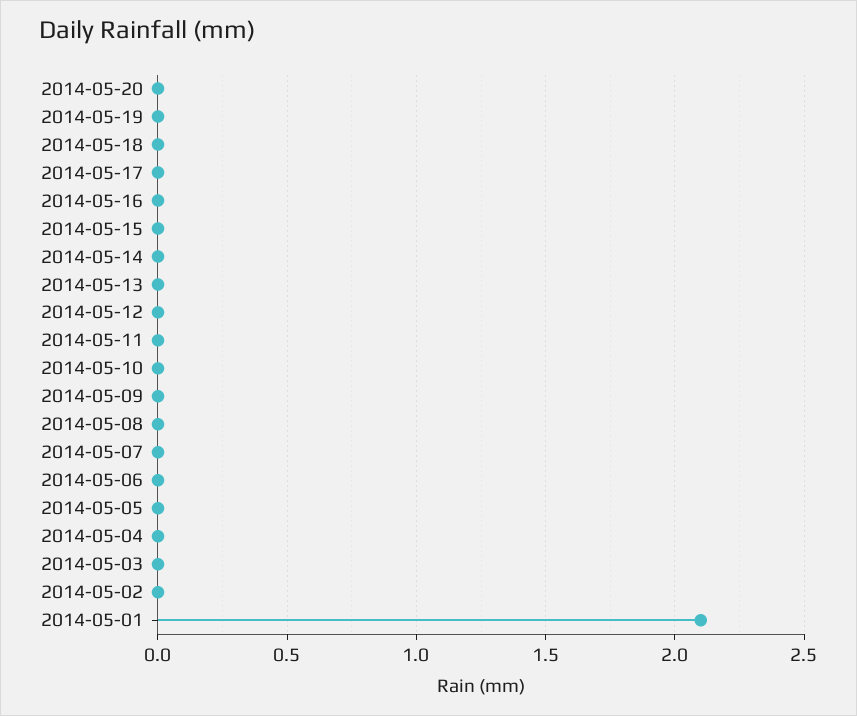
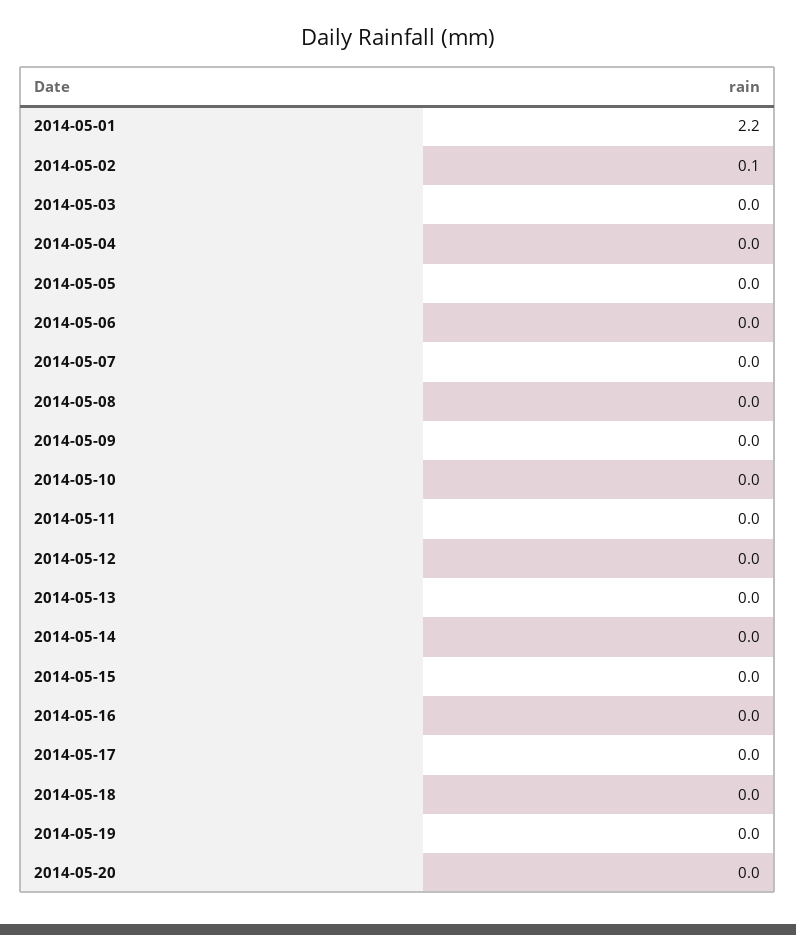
2014-05-02: 0 -> 0.1
2014-05-01: 2.1 -> 2.2

